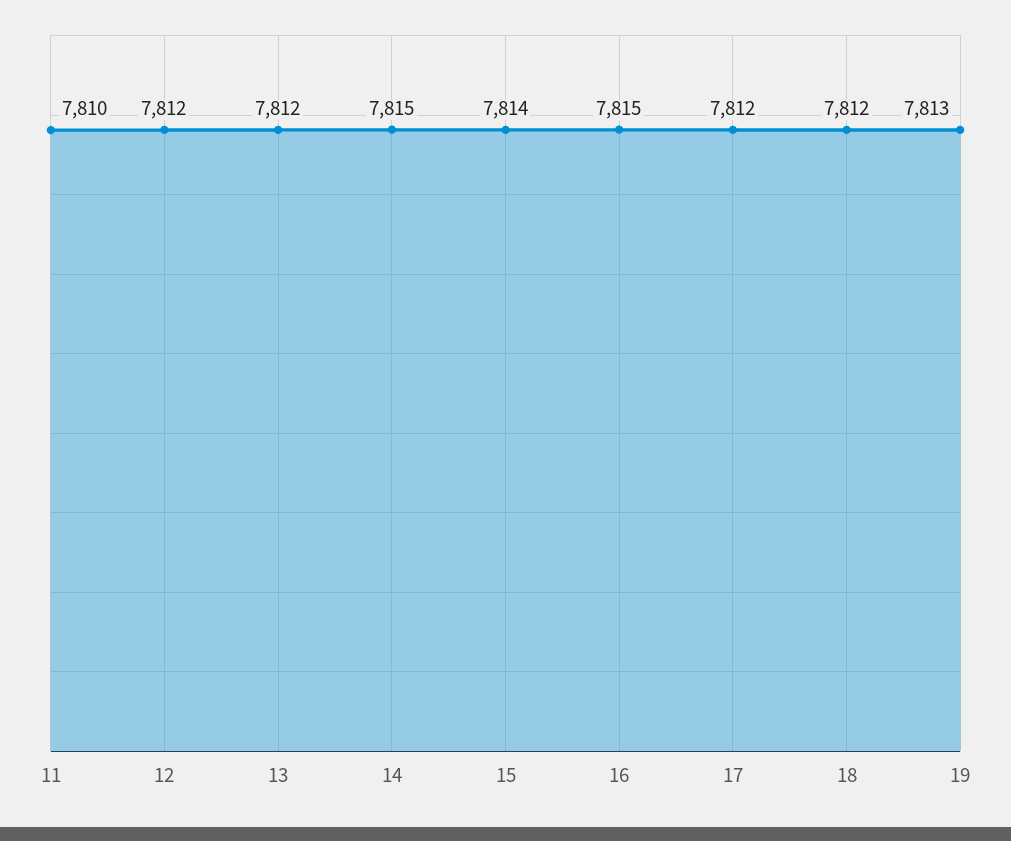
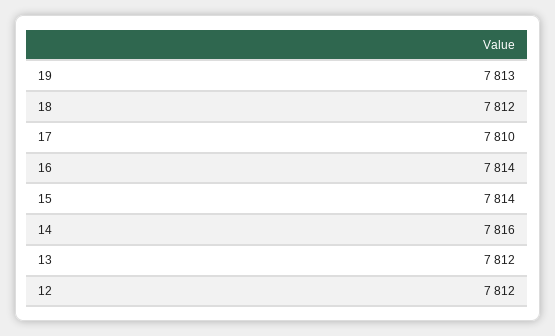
11: 7810 -> none
14: 7815 -> 7816
16: 7815 -> 7814
17: 7812 -> 7810

